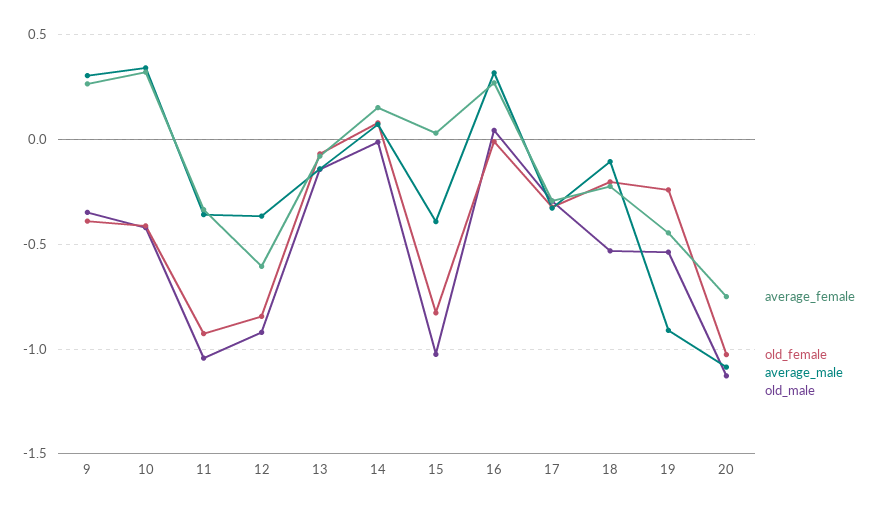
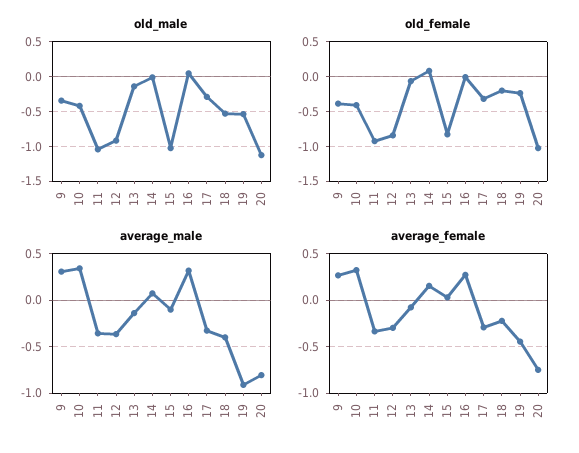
average_female, 12: -0.6 -> -0.3
average_male, 15: -0.4 -> -0.1
average_male, 18: -0.1 -> -0.4
average_male, 20: -1.1 -> -0.8

